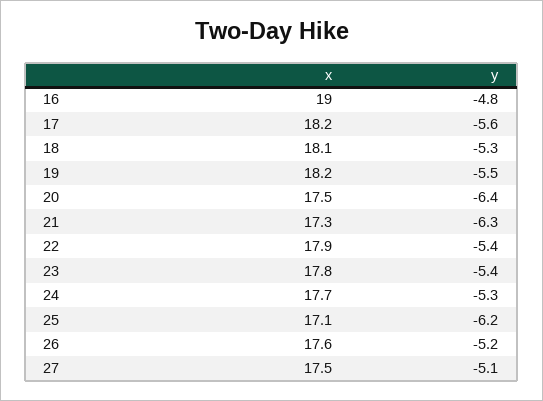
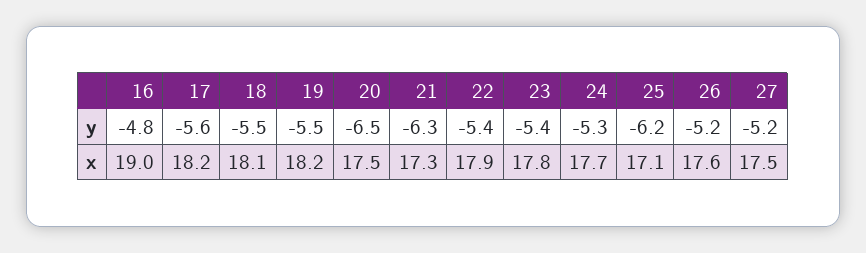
y, 18: -5.3 -> -5.5
y, 20: -6.4 -> -6.5
y, 27: -5.1 -> -5.2

